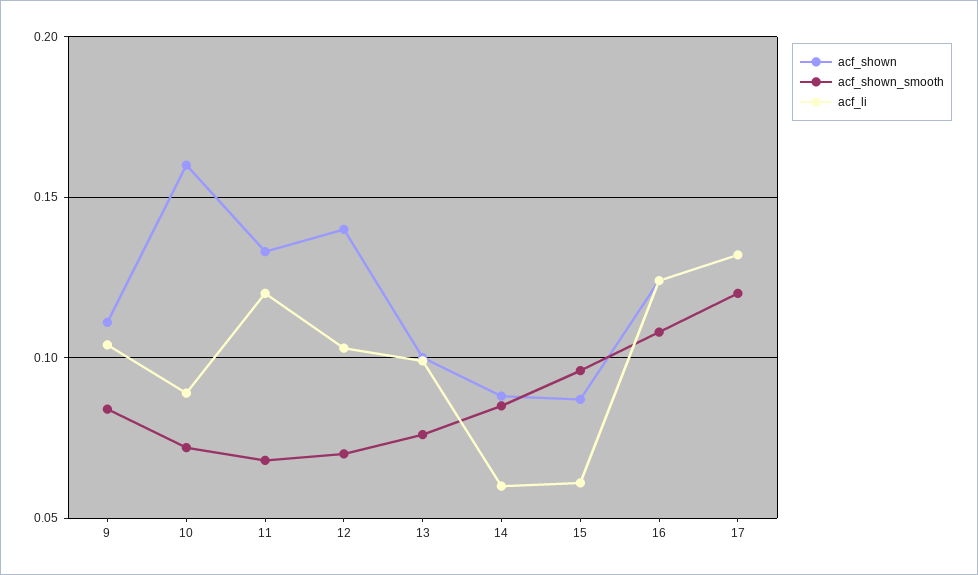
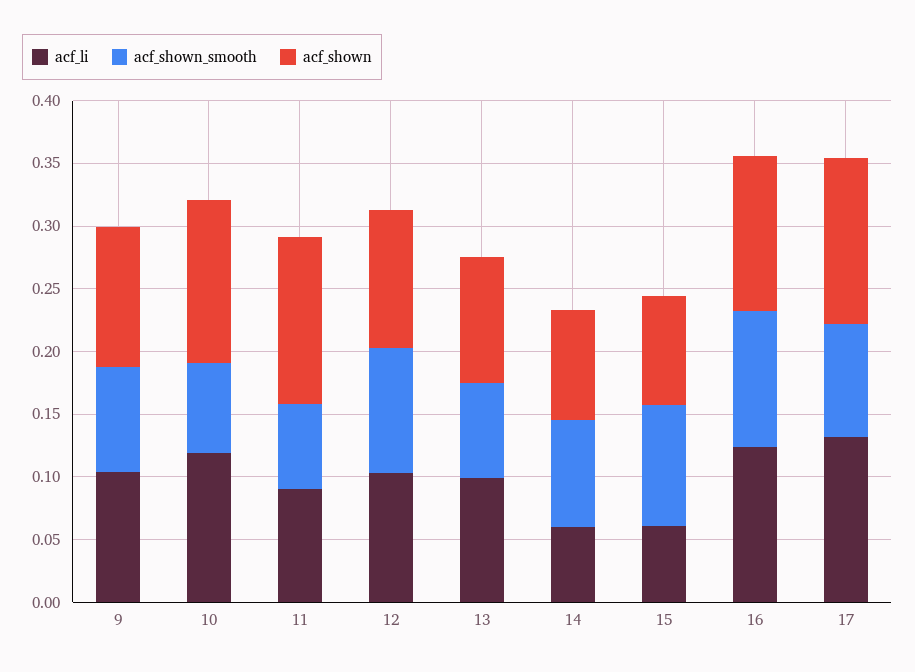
acf_shown, 10: 0.16 -> 0.13
acf_li, 10: 0.09 -> 0.12
acf_li, 11: 0.12 -> 0.09
acf_shown, 12: 0.14 -> 0.11
acf_shown_smooth, 12: 0.07 -> 0.1
acf_shown_smooth, 17: 0.12 -> 0.09

